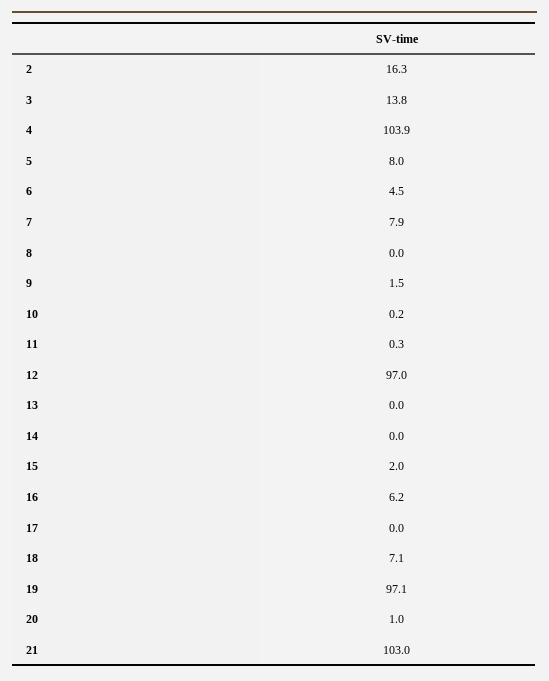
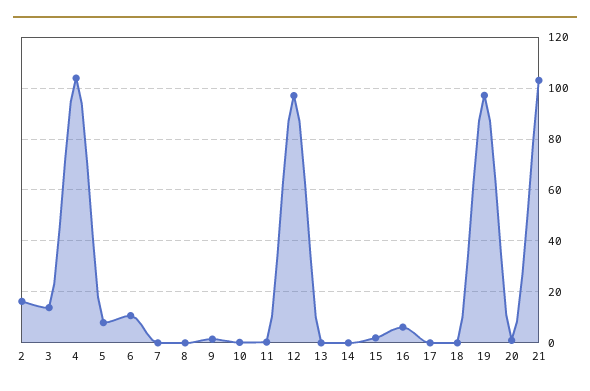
6: 4.5 -> 10
7: 7.9 -> 0
18: 7.1 -> 0

